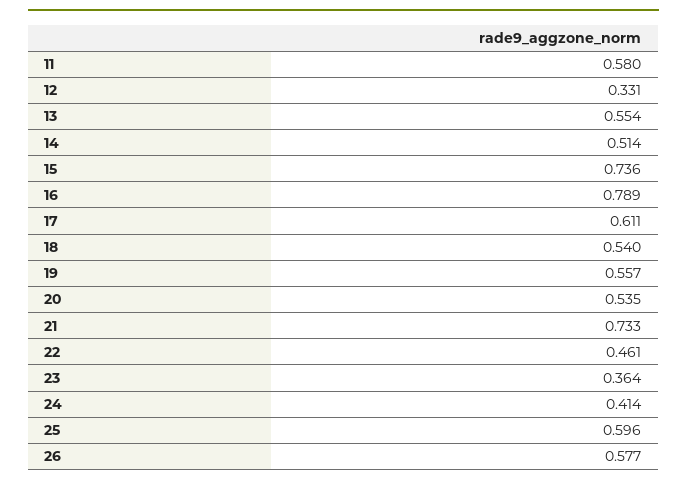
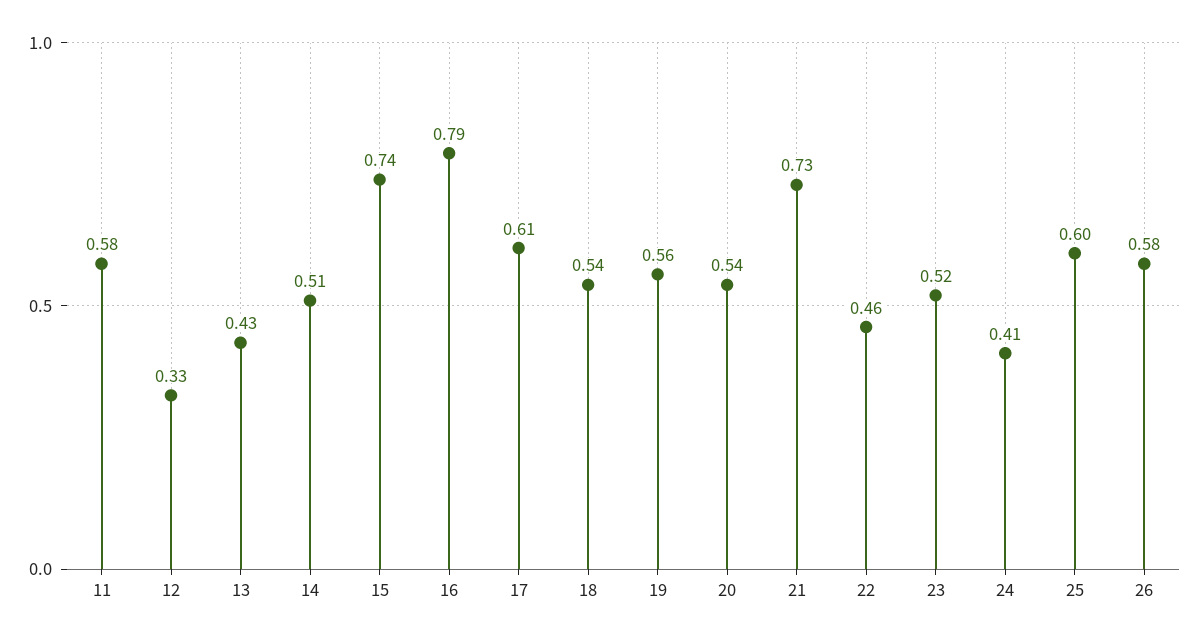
13: 0.554 -> 0.43
23: 0.364 -> 0.52

